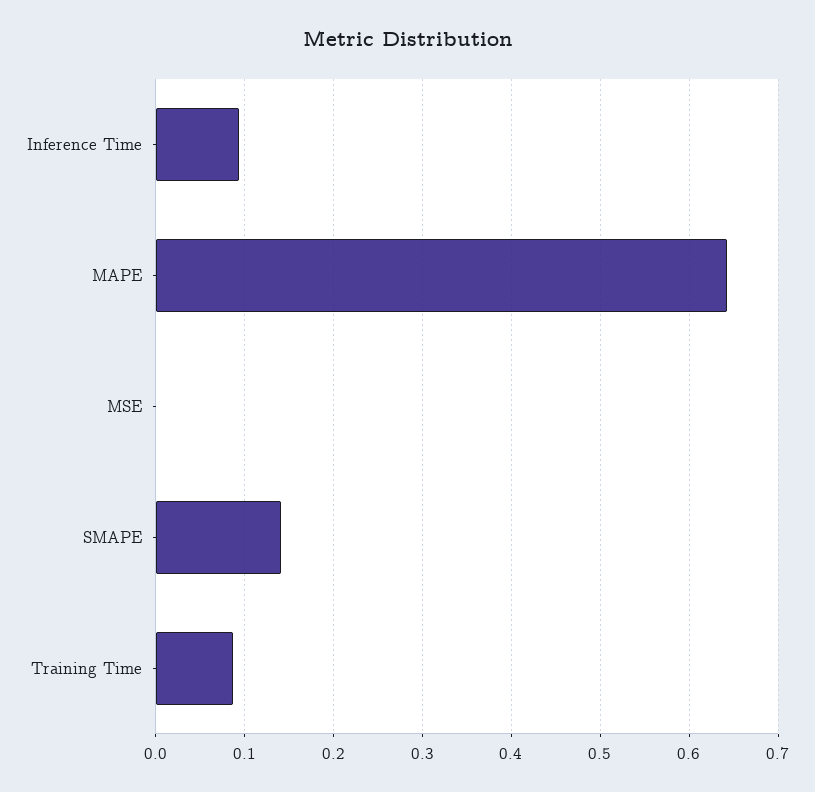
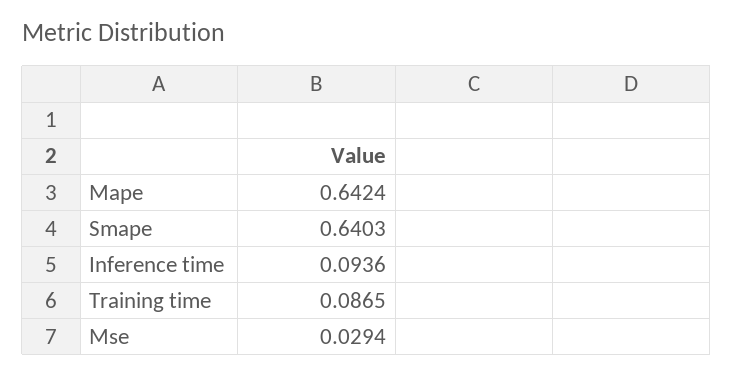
MSE: 0 -> 0.0294
SMAPE: 0.14 -> 0.6403

